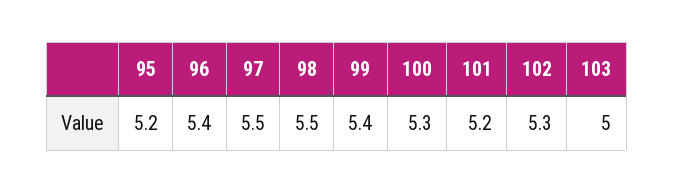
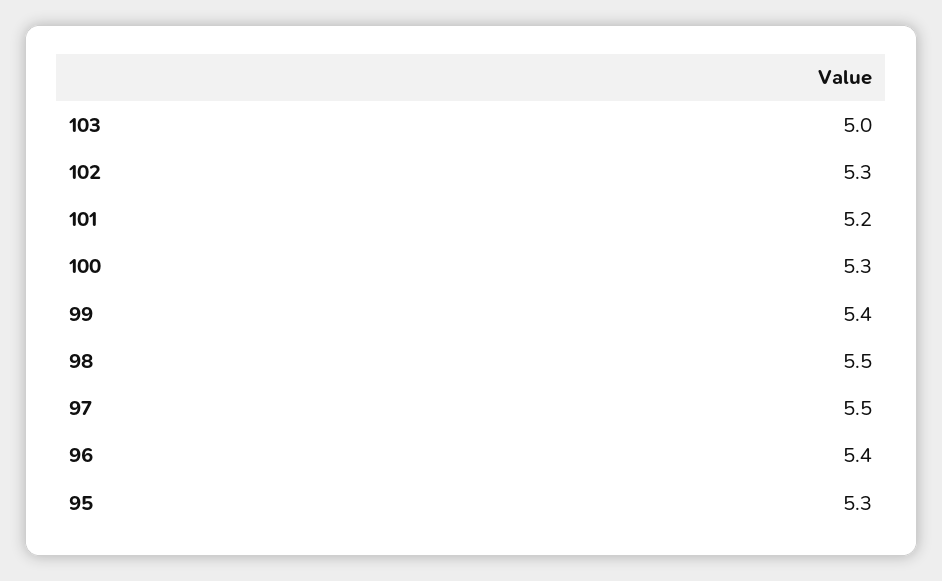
95: 5.2 -> 5.3

